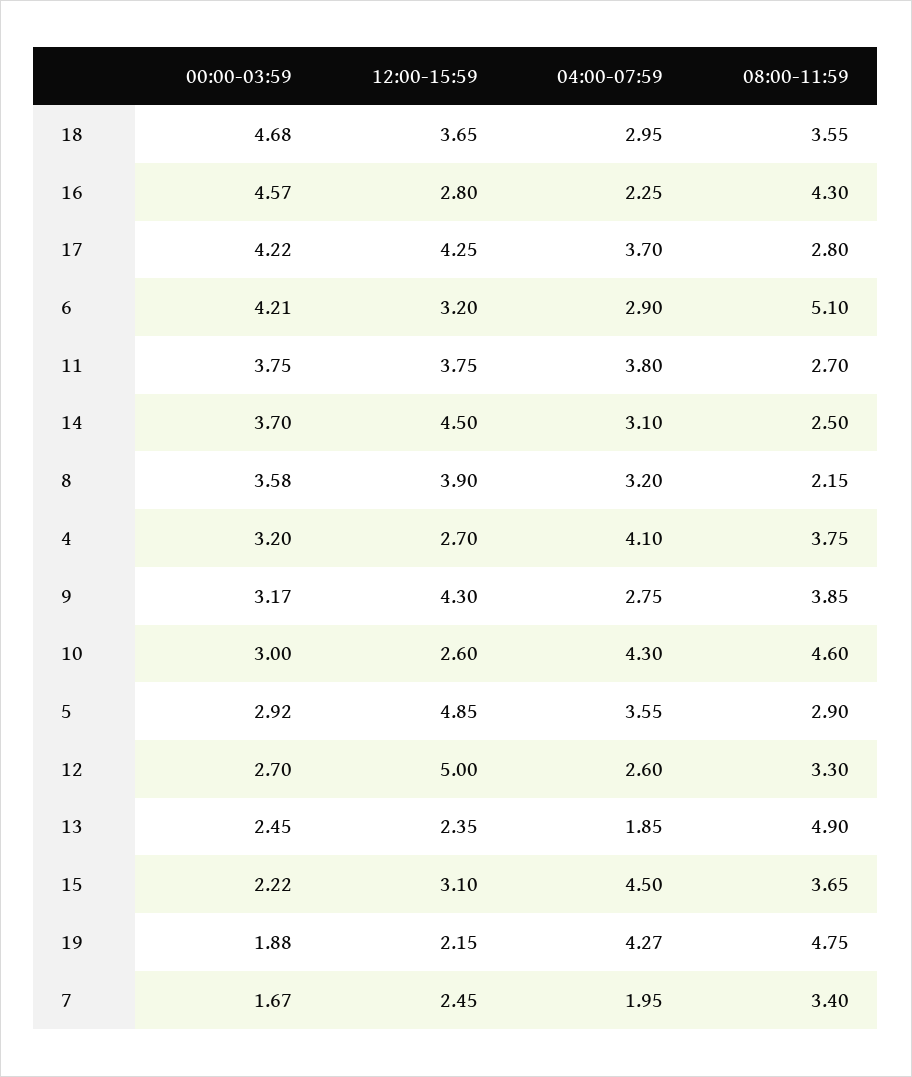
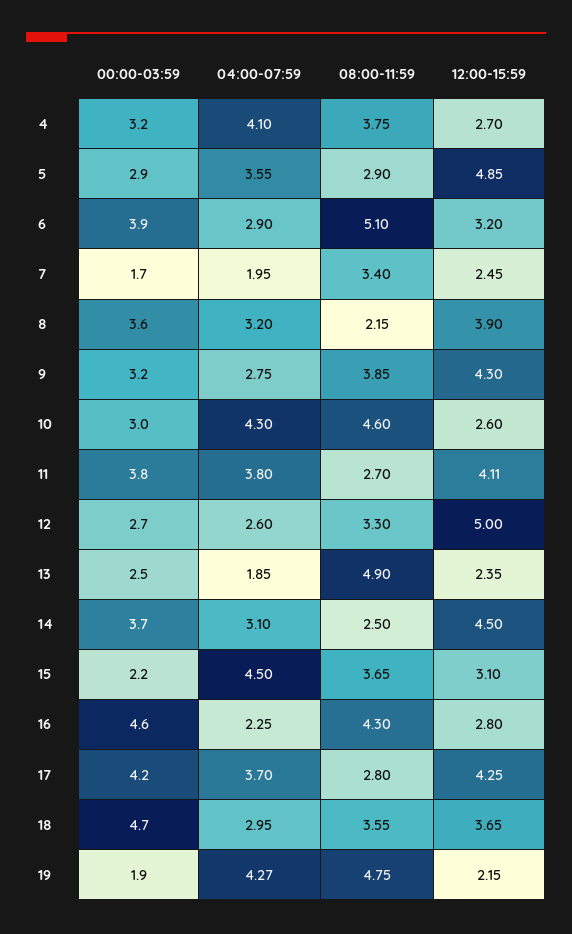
00:00-03:59, 6: 4.21 -> 3.9
12:00-15:59, 11: 3.75 -> 4.11

